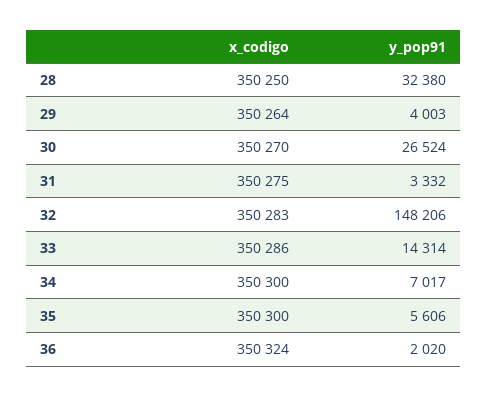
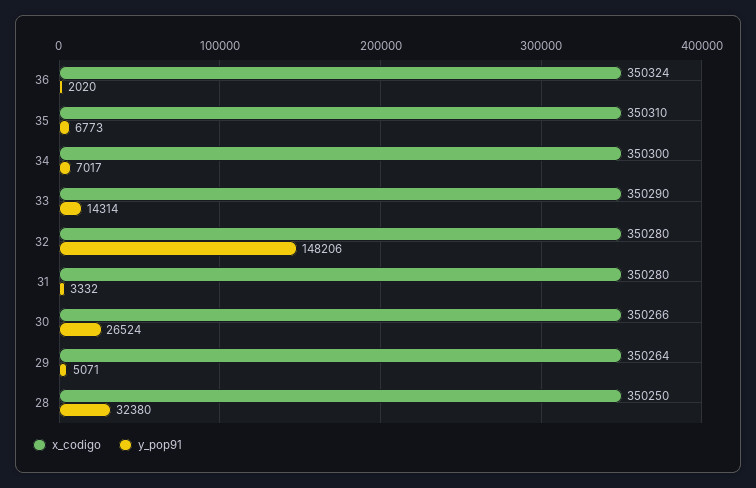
y_pop91, 29: 4003 -> 5071
x_codigo, 30: 350270 -> 350266
x_codigo, 31: 350275 -> 350280
x_codigo, 32: 350283 -> 350280
x_codigo, 33: 350286 -> 350290
x_codigo, 35: 350300 -> 350310
y_pop91, 35: 5606 -> 6773

